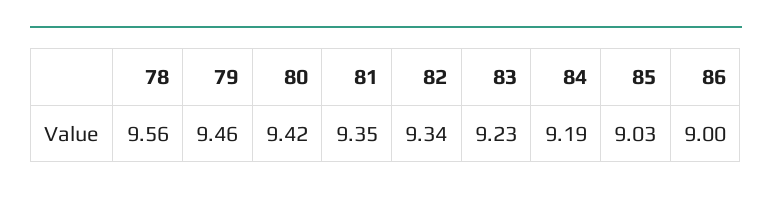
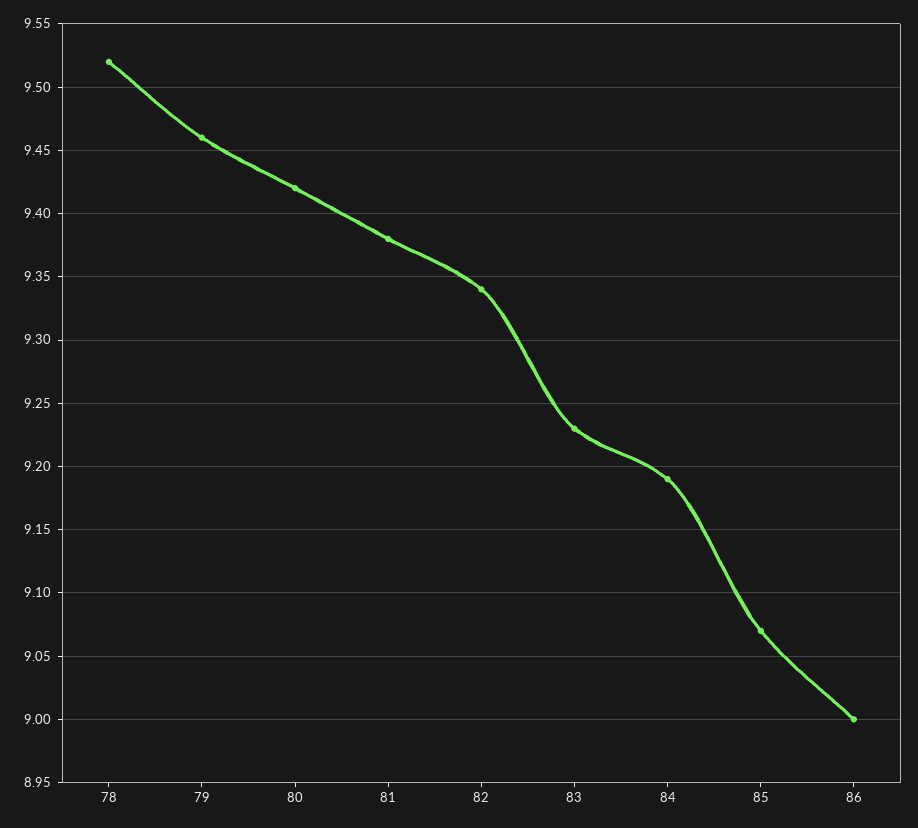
78: 9.56 -> 9.52
81: 9.35 -> 9.38
85: 9.03 -> 9.07

